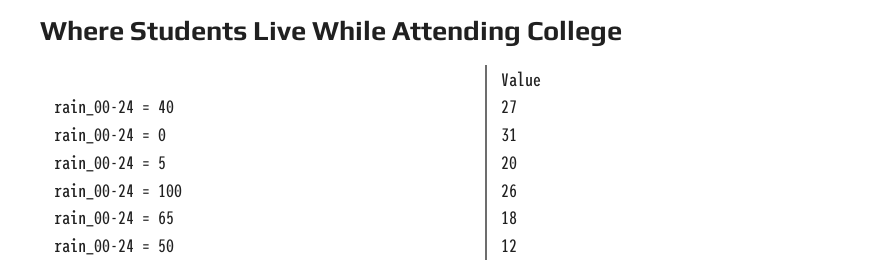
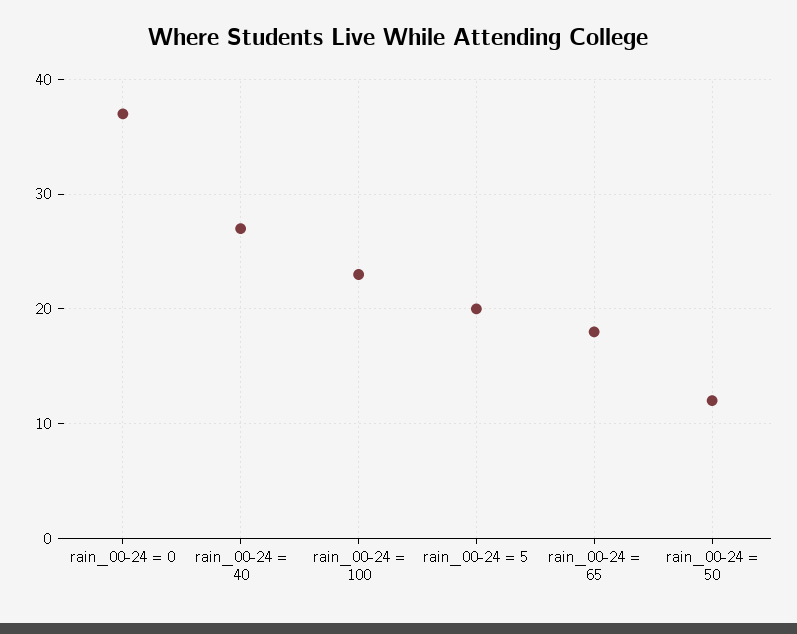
rain_00-24 = 0: 31 -> 37
rain_00-24 = 100: 26 -> 23

